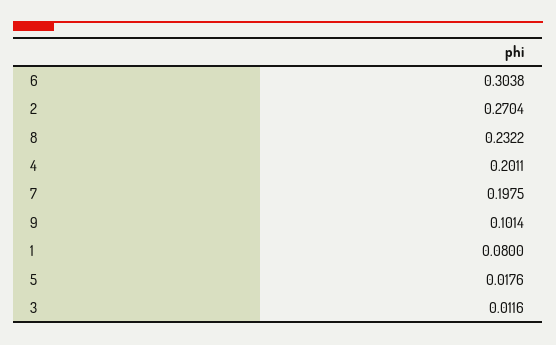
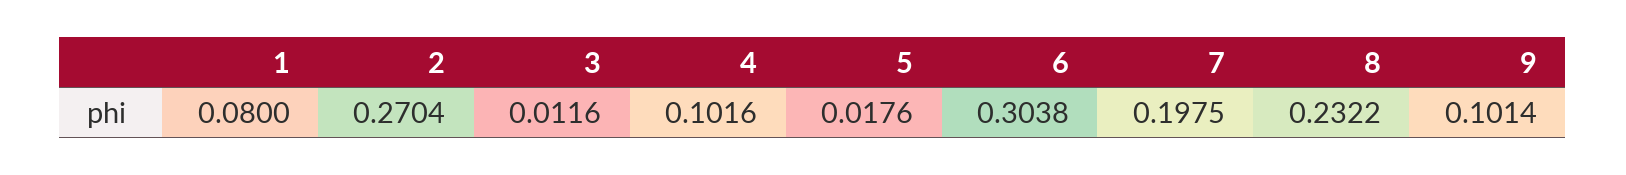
4: 0.2011 -> 0.1016

